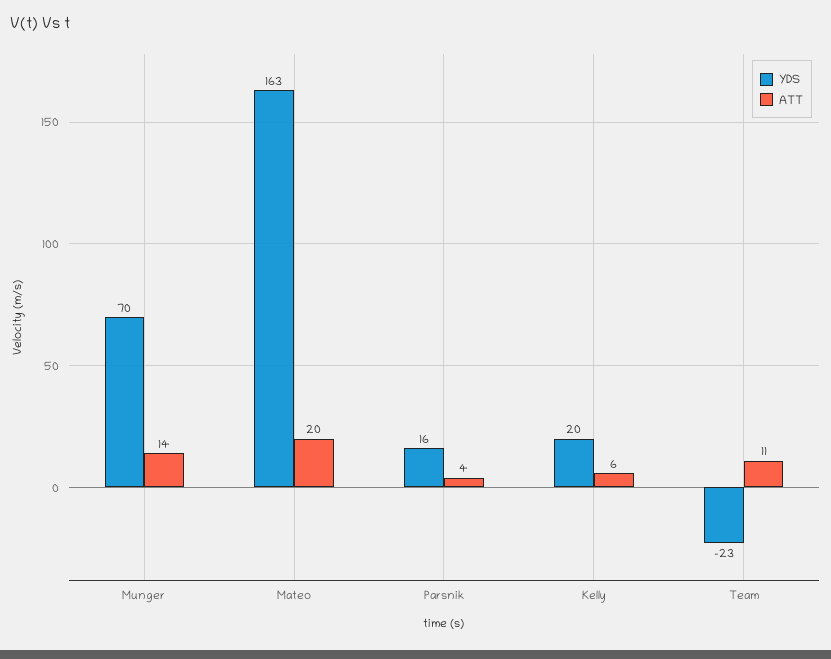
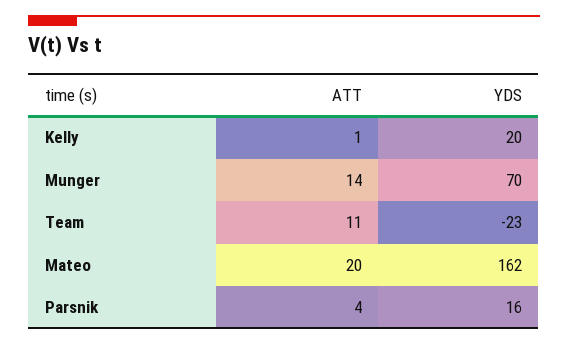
YDS, Mateo: 163 -> 162
ATT, Kelly: 6 -> 1

